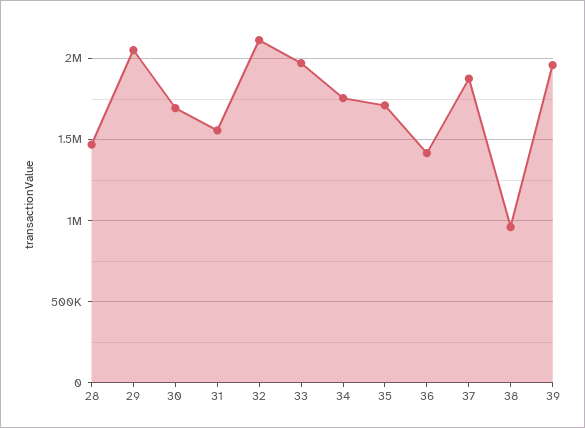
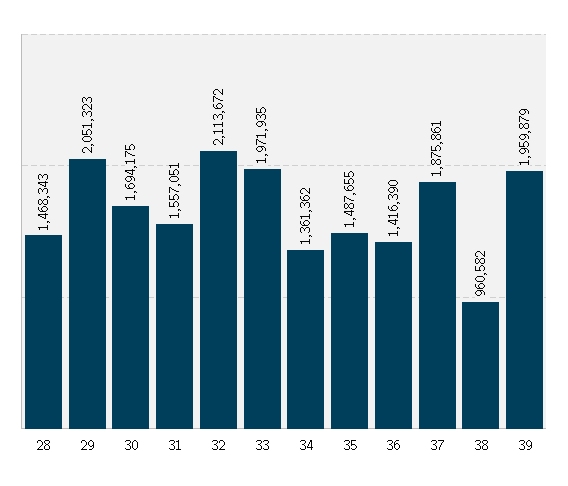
34: 1750000 -> 1361362
35: 1700000 -> 1487655

